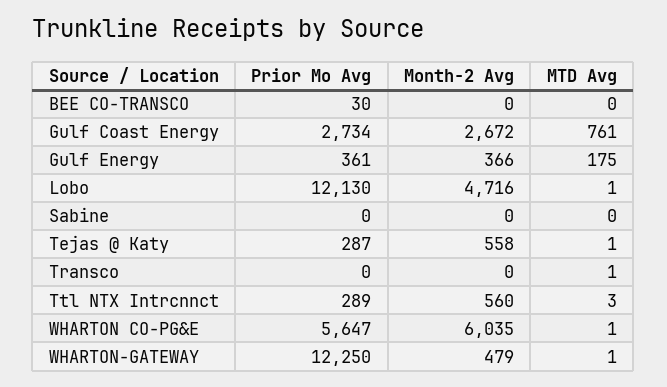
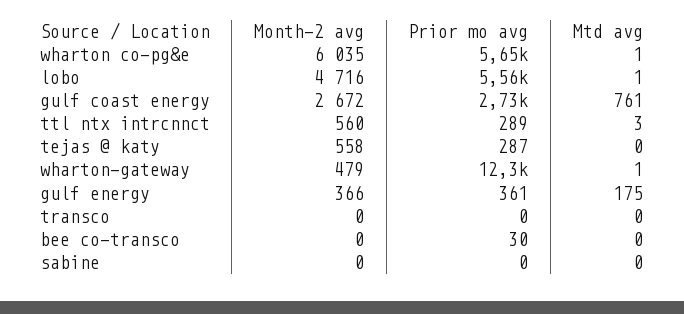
Prior Mo Avg, Lobo: 12130 -> 5560
MTD Avg, Tejas @ Katy: 1 -> 0
MTD Avg, Transco: 1 -> 0

